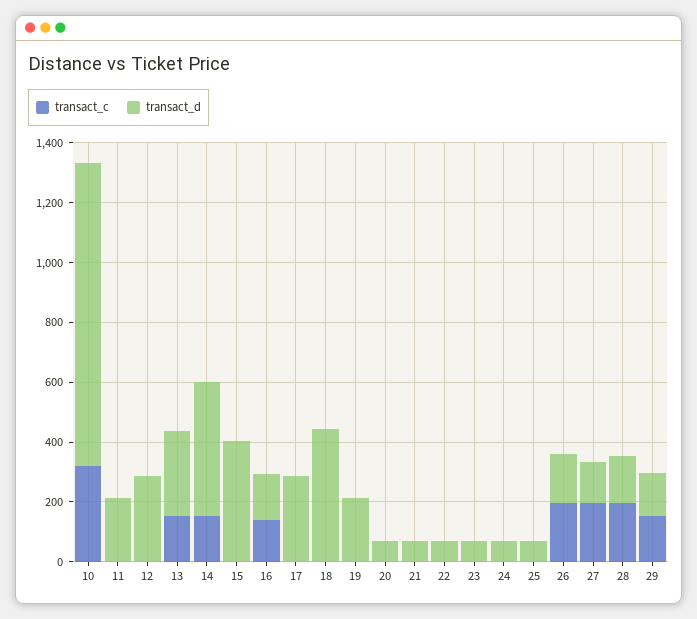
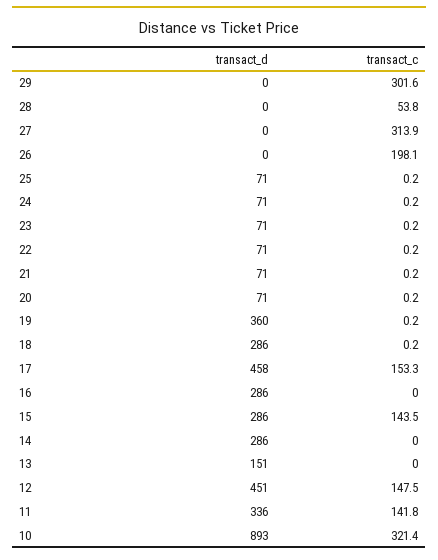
transact_d, 10: 1000 -> 893
transact_c, 11: 0 -> 141.8
transact_d, 11: 200 -> 336
transact_c, 12: 0 -> 147.5
transact_d, 12: 300 -> 451
transact_c, 13: 150 -> 0
transact_d, 13: 300 -> 151
transact_c, 14: 150 -> 0
transact_d, 14: 450 -> 286
transact_c, 15: 0 -> 143.5
transact_d, 15: 400 -> 286
transact_c, 16: 150 -> 0
transact_d, 16: 150 -> 286
transact_c, 17: 0 -> 153.3
transact_d, 17: 300 -> 458
transact_d, 18: 450 -> 286
transact_d, 19: 200 -> 360
transact_d, 26: 150 -> 0
transact_c, 27: 200 -> 313.9
transact_d, 27: 150 -> 0
transact_c, 28: 200 -> 53.8
transact_d, 28: 150 -> 0
transact_c, 29: 150 -> 301.6
transact_d, 29: 150 -> 0

